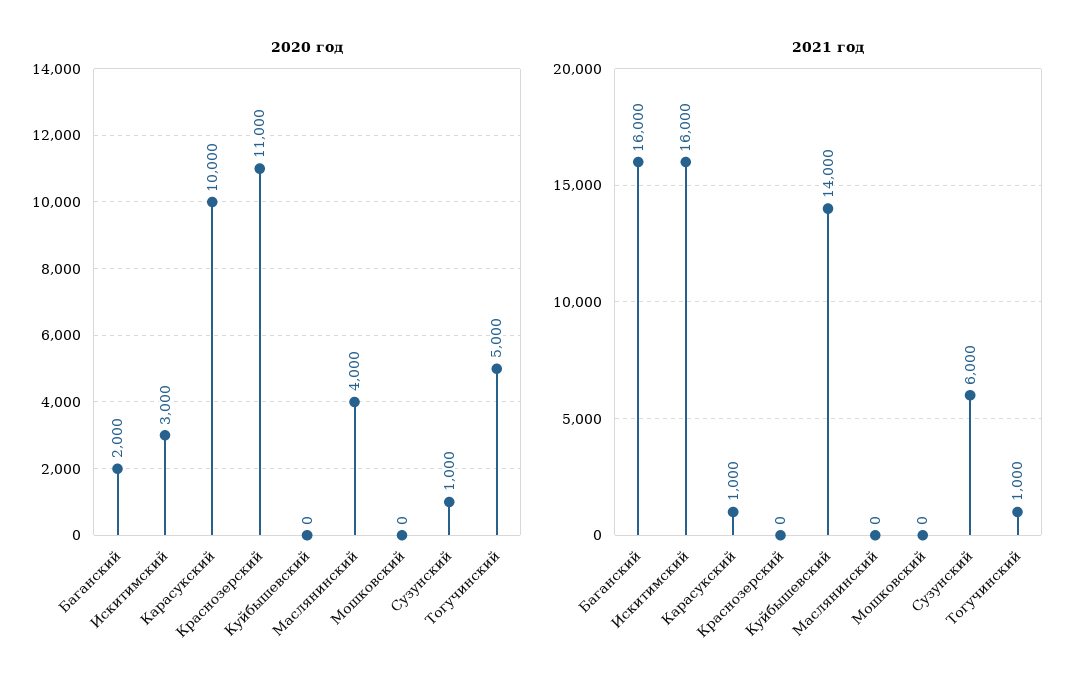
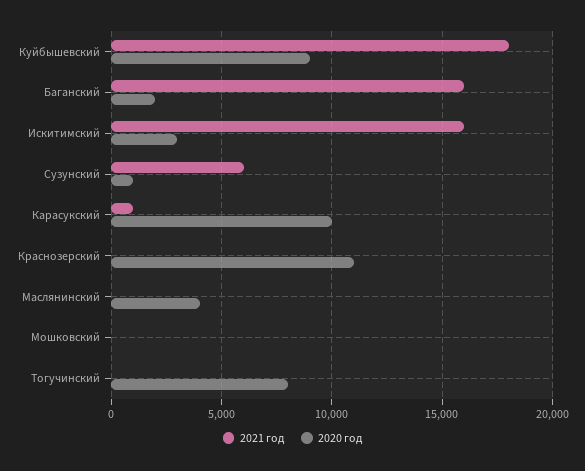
2020 год, Куйбышевский: 0 -> 9000
2020 год, Тогучинский: 5000 -> 8000
2021 год, Куйбышевский: 14000 -> 18000
2021 год, Тогучинский: 1000 -> 0

